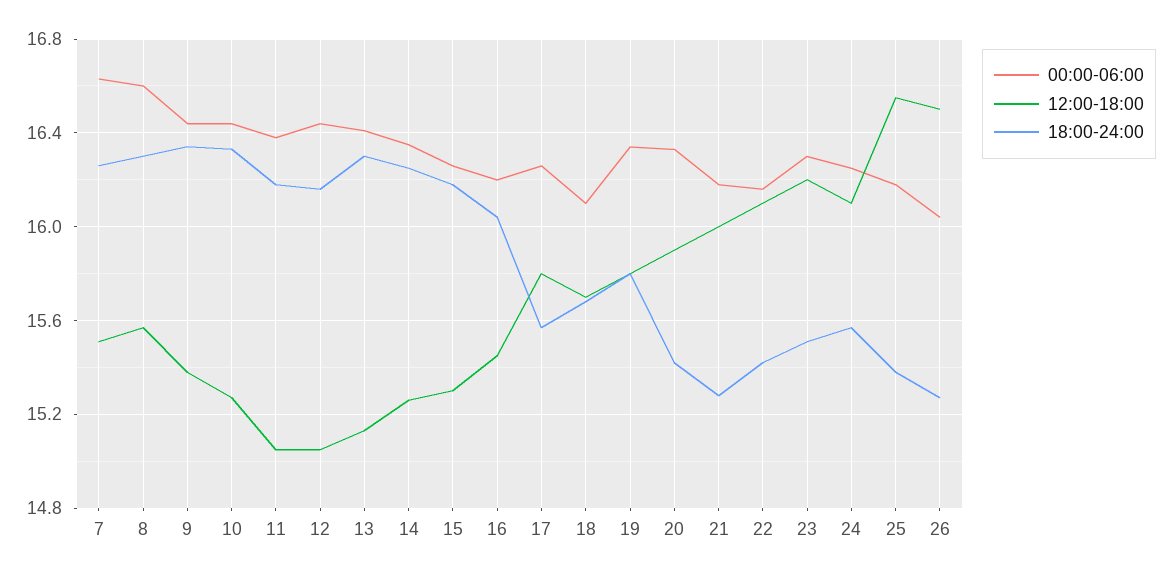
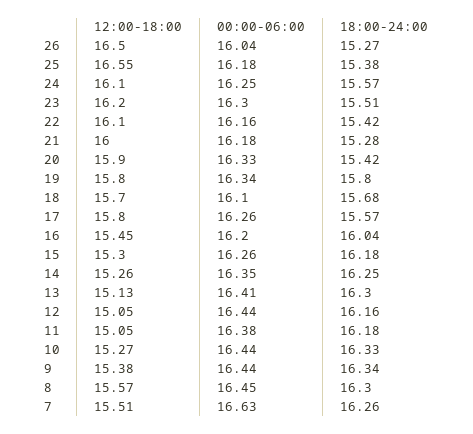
00:00-06:00, 8: 16.6 -> 16.45

